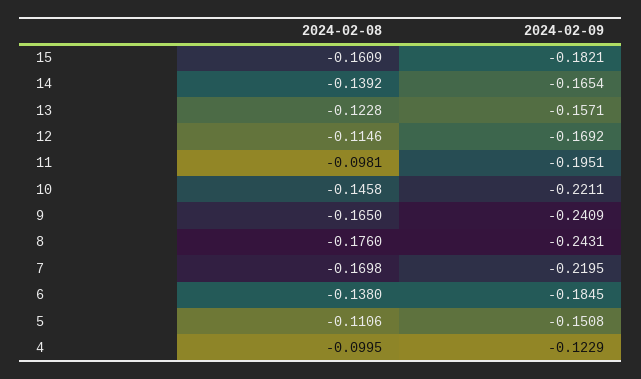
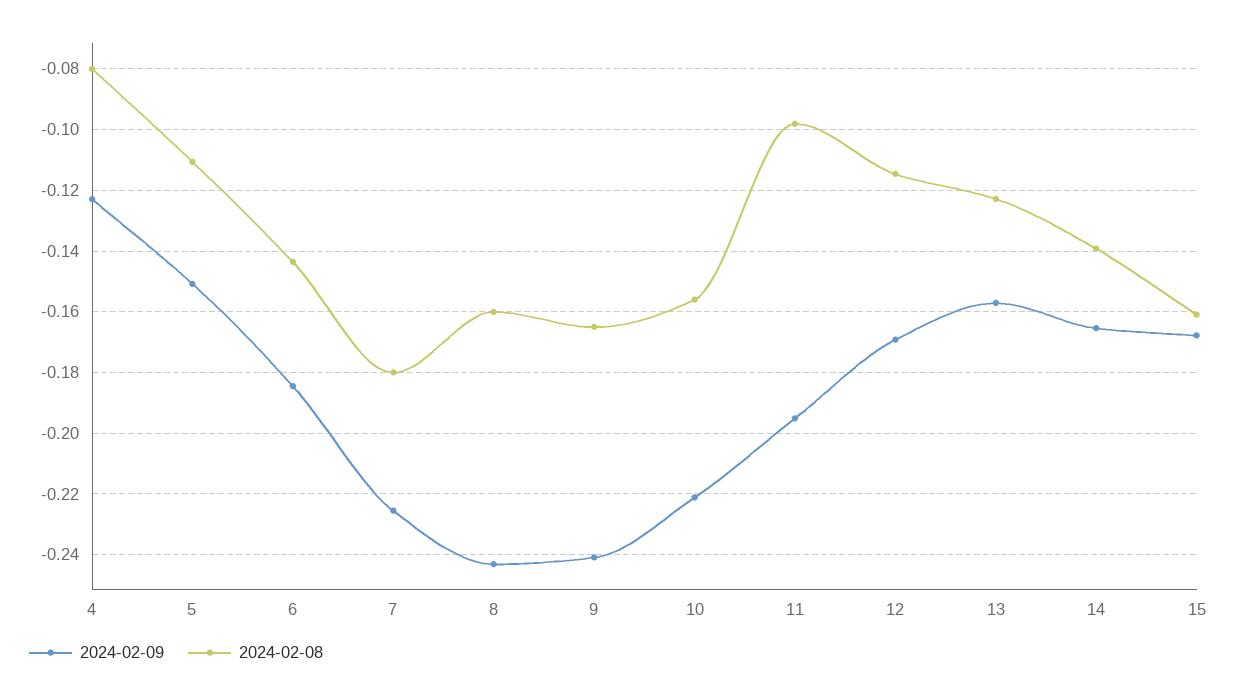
2024-02-09, 15: -0.1821 -> -0.168
2024-02-08, 10: -0.1458 -> -0.156
2024-02-08, 8: -0.176 -> -0.16
2024-02-08, 7: -0.1698 -> -0.18
2024-02-09, 7: -0.2195 -> -0.226
2024-02-08, 6: -0.138 -> -0.144
2024-02-08, 4: -0.0995 -> -0.08

